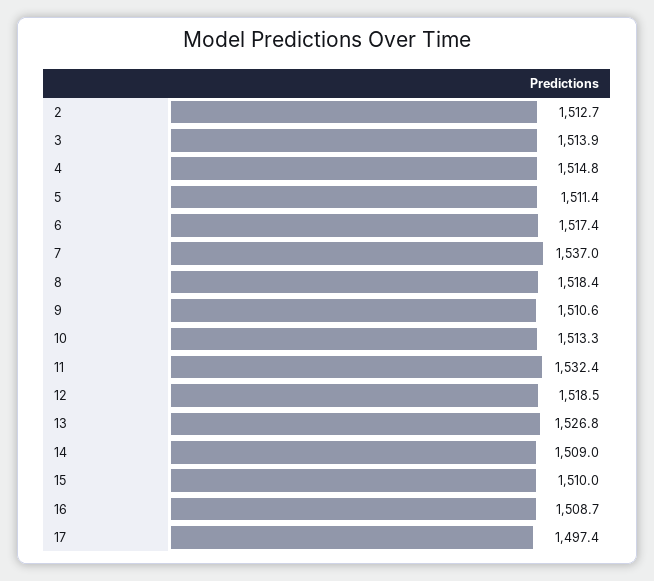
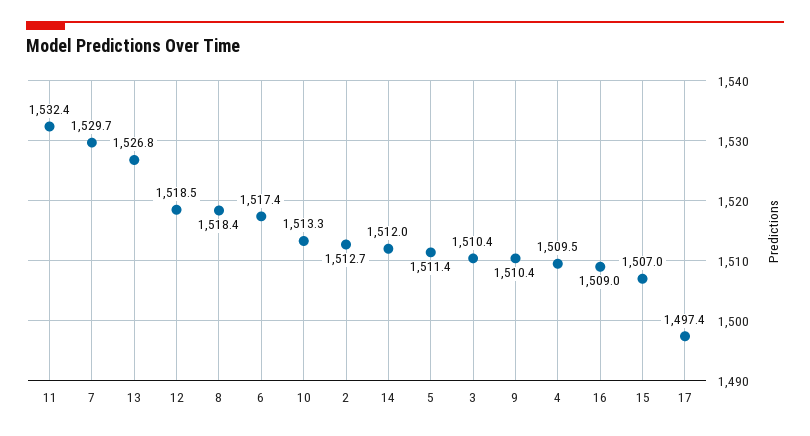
3: 1513.9 -> 1510.4
4: 1514.8 -> 1509.5
7: 1537 -> 1529.7
9: 1510.6 -> 1510.4
14: 1509 -> 1512
15: 1510 -> 1507
16: 1508.7 -> 1509

